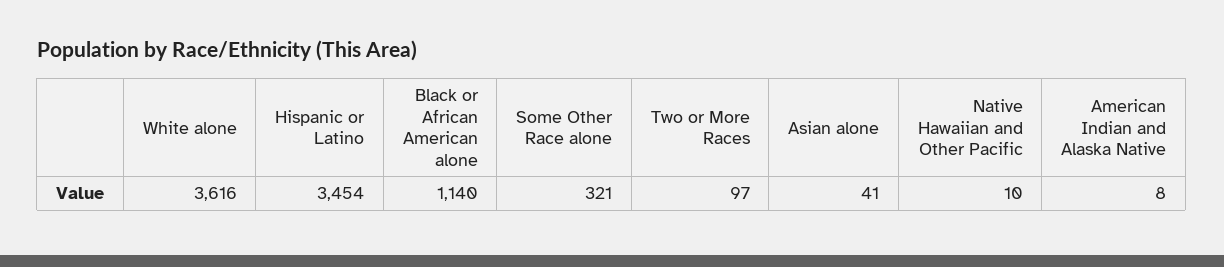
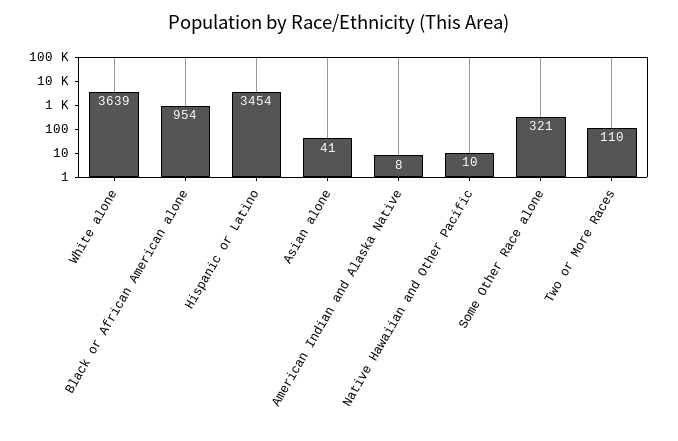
White alone: 3616 -> 3639
Black or African American alone: 1140 -> 954
Two or More Races: 97 -> 110

